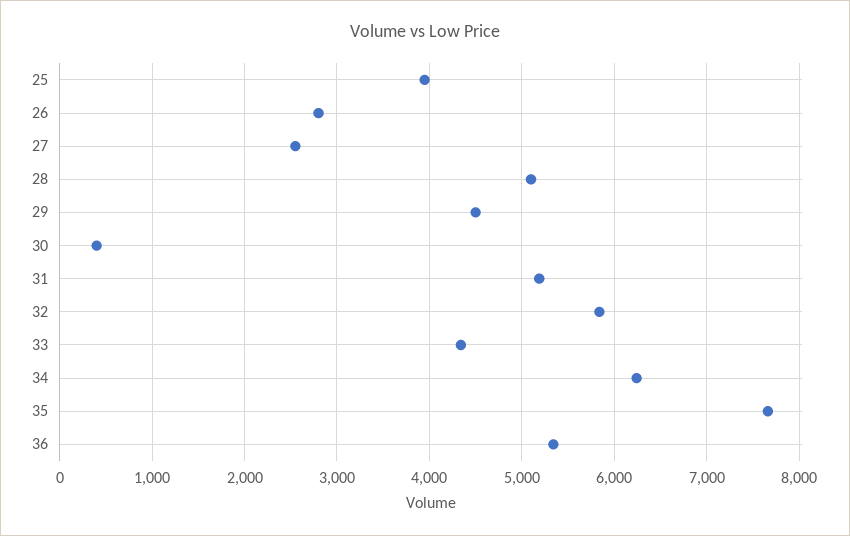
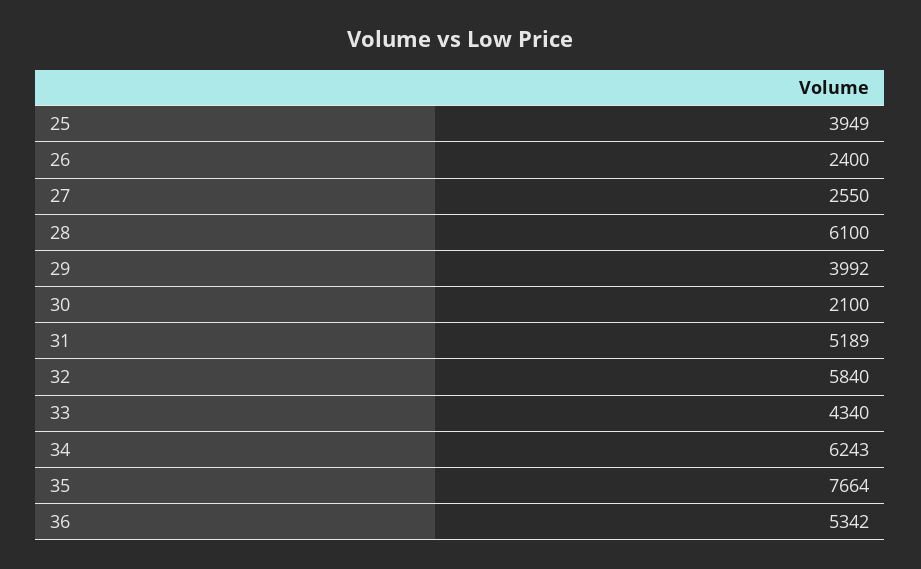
26: 2800 -> 2400
28: 5100 -> 6100
29: 4500 -> 3992
30: 400 -> 2100

